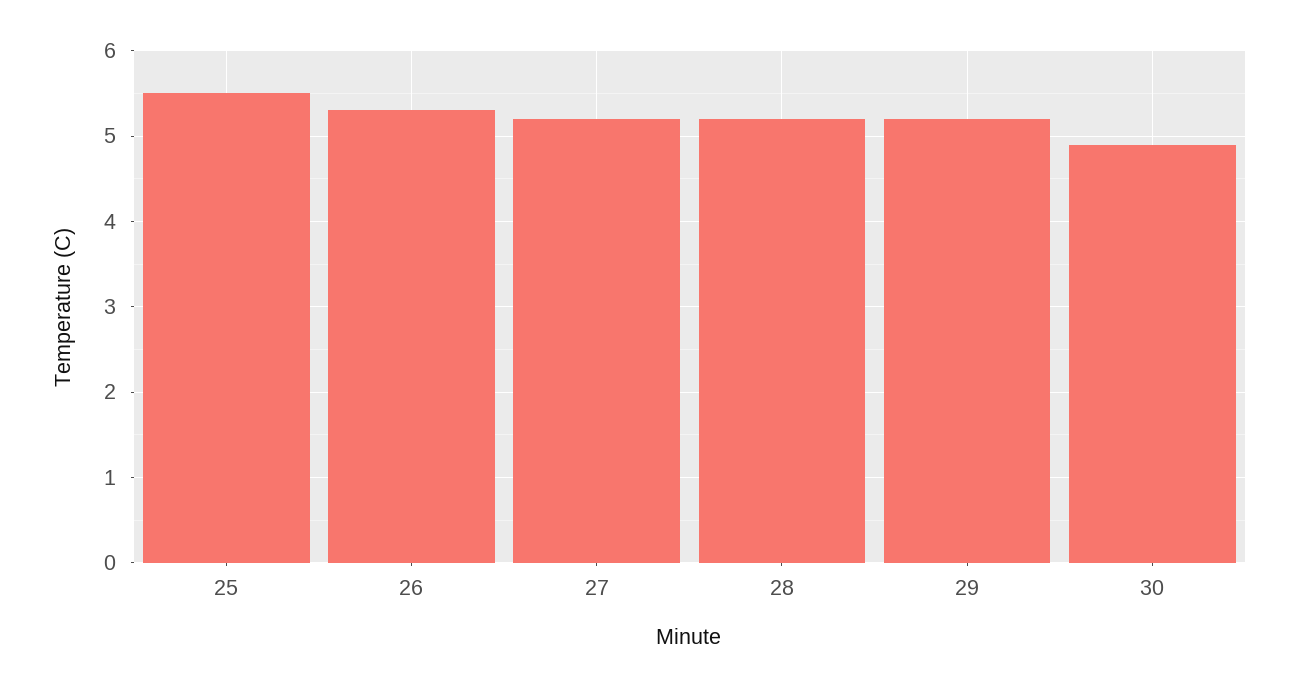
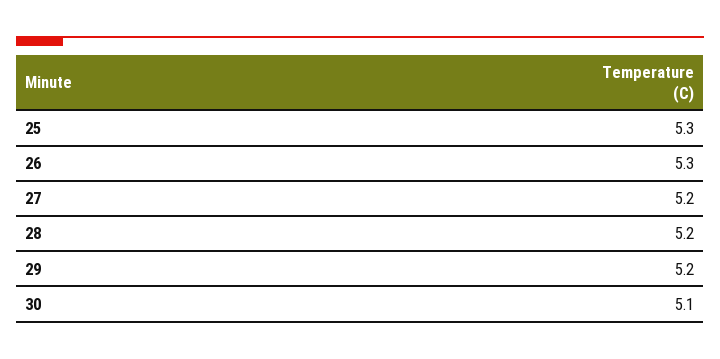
25: 5.5 -> 5.3
30: 4.9 -> 5.1

